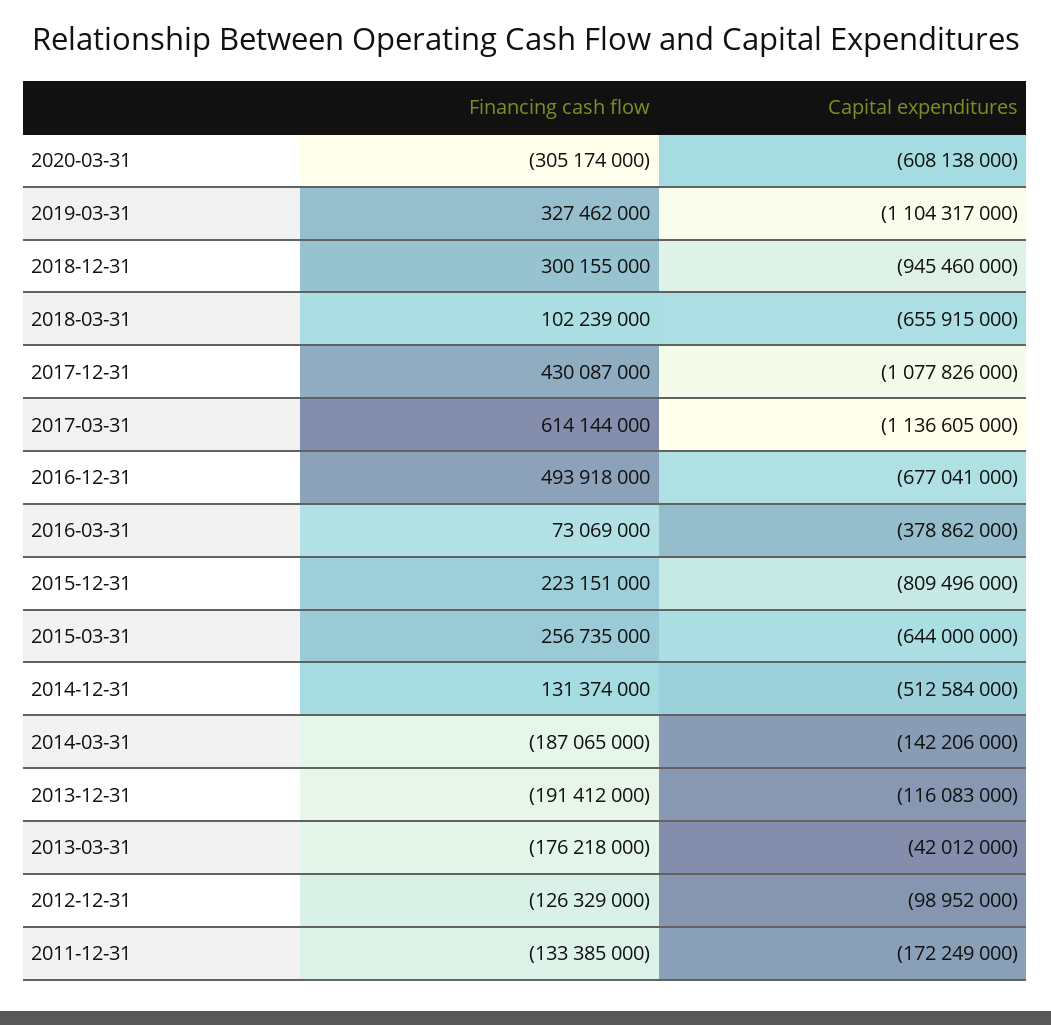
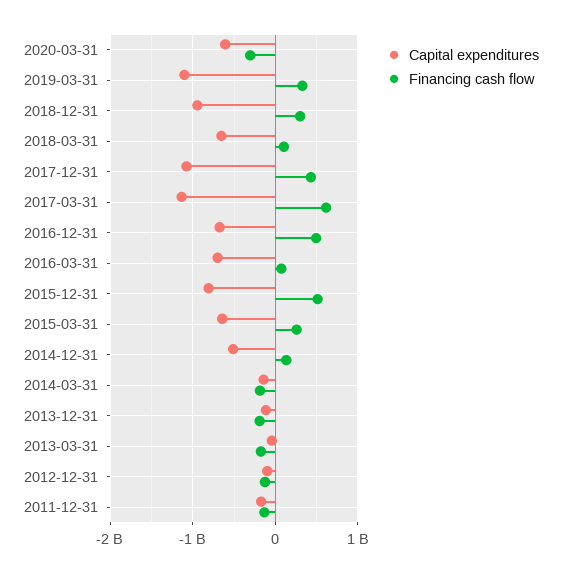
Capital expenditures, 2016-03-31: -378862000 -> -700000000
Financing cash flow, 2015-12-31: 223151000 -> 500000000

